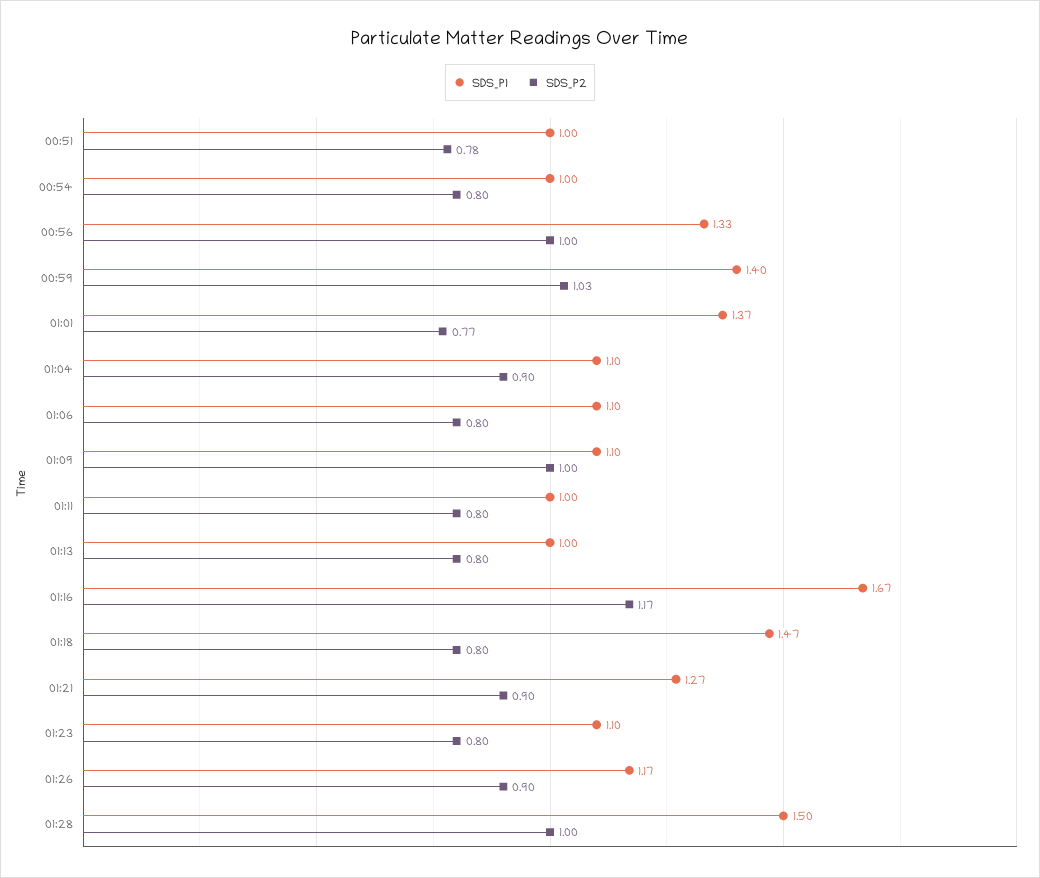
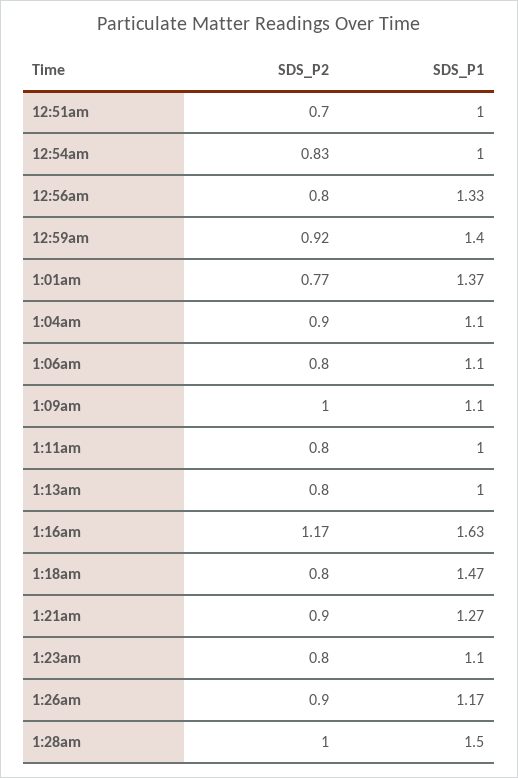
SDS_P2, 00:51: 0.78 -> 0.7
SDS_P2, 00:54: 0.8 -> 0.83
SDS_P2, 00:56: 1 -> 0.8
SDS_P2, 00:59: 1.03 -> 0.92
SDS_P1, 01:16: 1.67 -> 1.63

